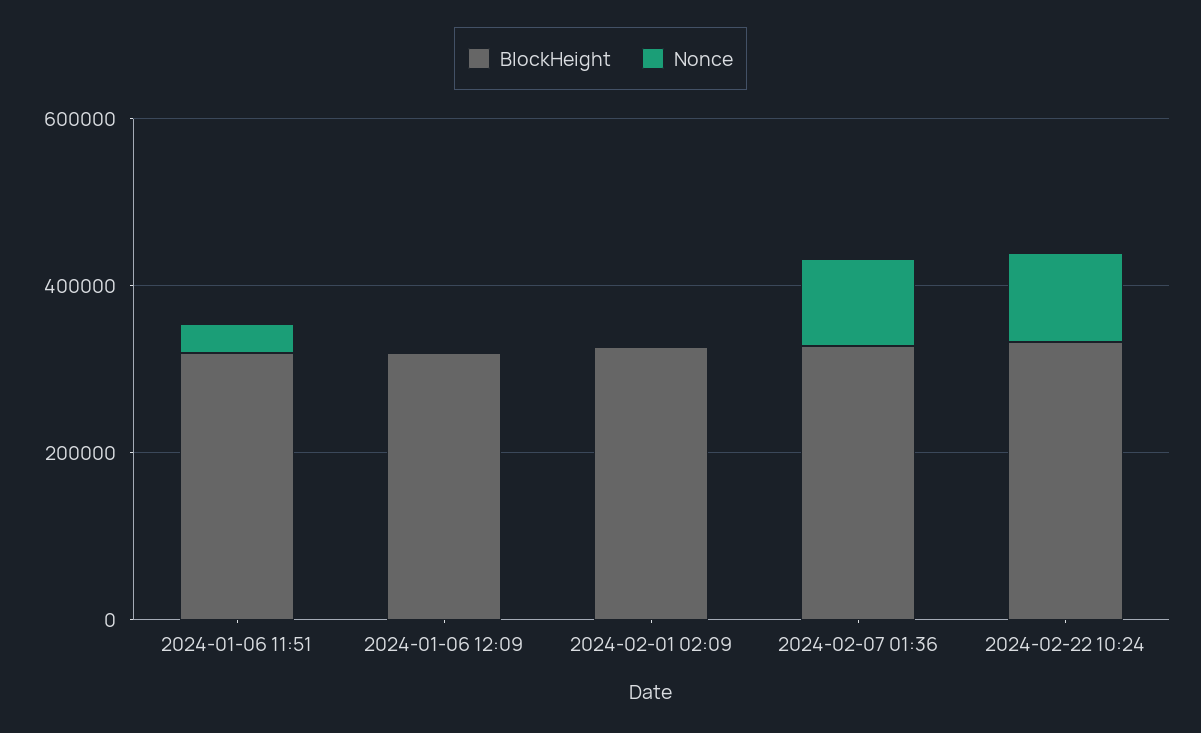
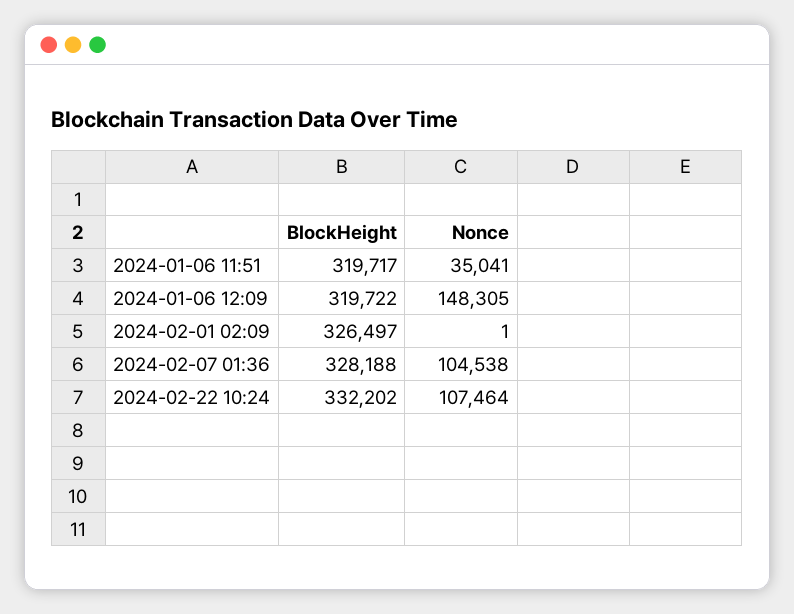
Nonce, 2024-01-06 12:09: 0 -> 148305

